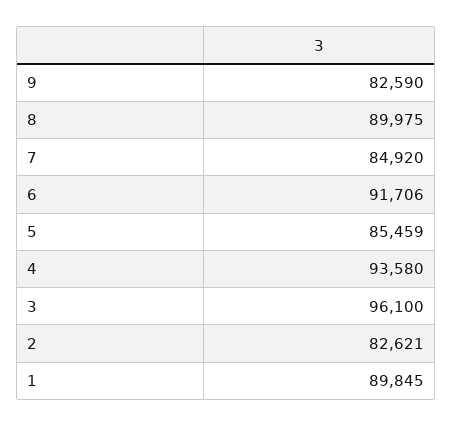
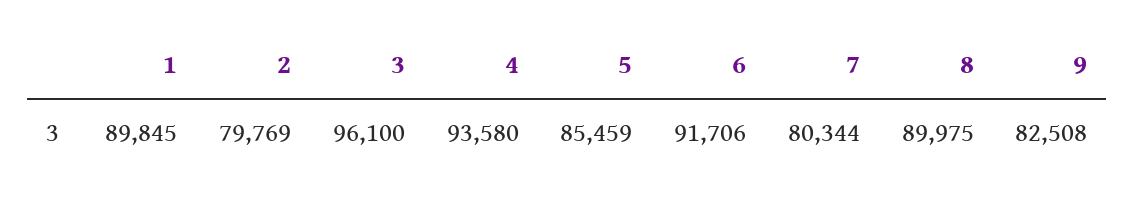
9: 82590 -> 82508
7: 84920 -> 80344
2: 82621 -> 79769

